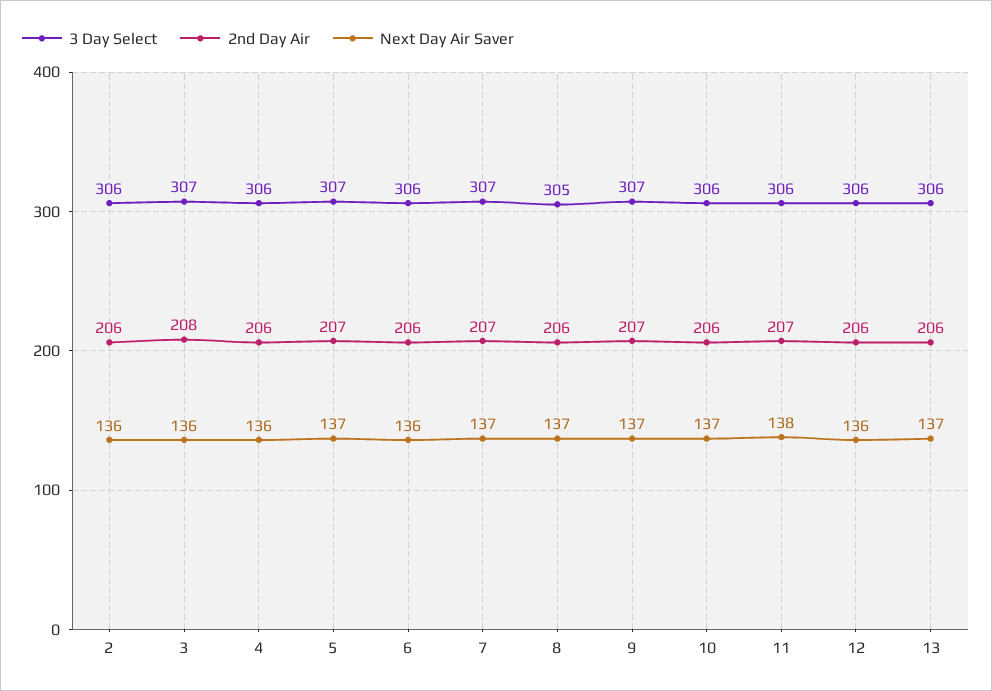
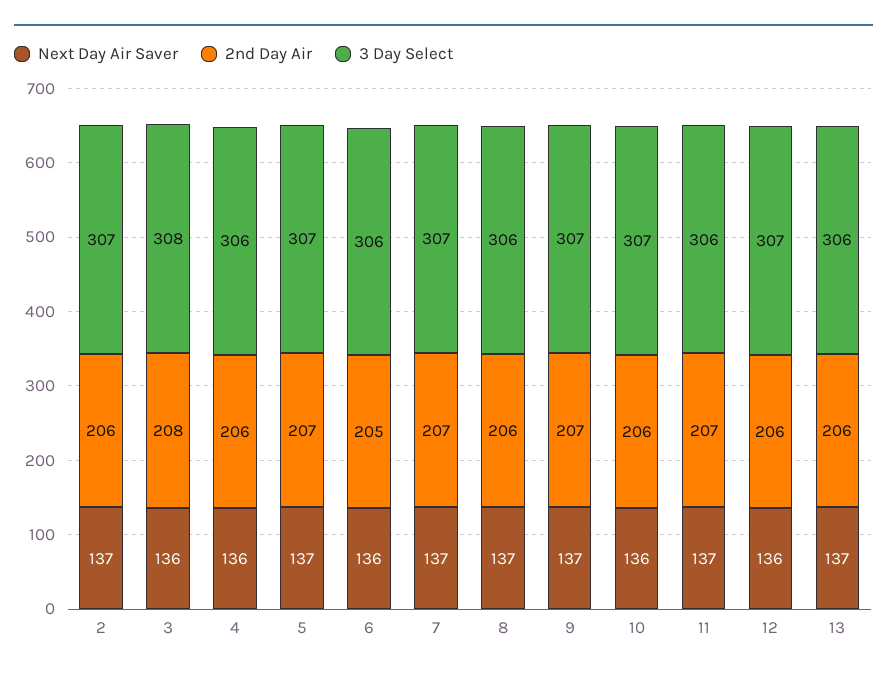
3 Day Select, 2: 306 -> 307
Next Day Air Saver, 2: 136 -> 137
3 Day Select, 3: 307 -> 308
2nd Day Air, 6: 206 -> 205
3 Day Select, 8: 305 -> 306
3 Day Select, 10: 306 -> 307
Next Day Air Saver, 10: 137 -> 136
Next Day Air Saver, 11: 138 -> 137
3 Day Select, 12: 306 -> 307

